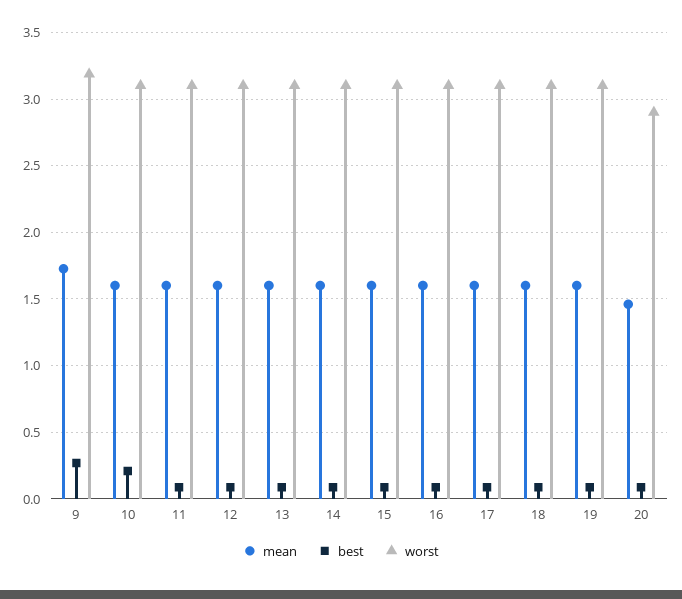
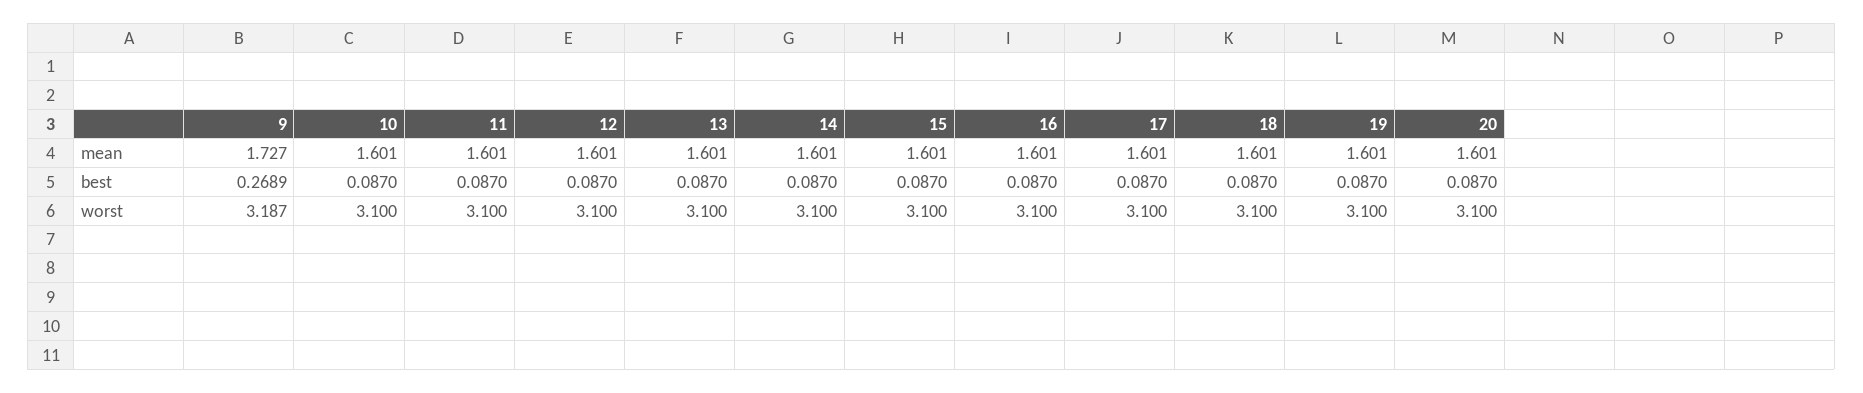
best, 10: 0.2 -> 0.087
mean, 20: 1.45 -> 1.601
worst, 20: 2.9 -> 3.1

